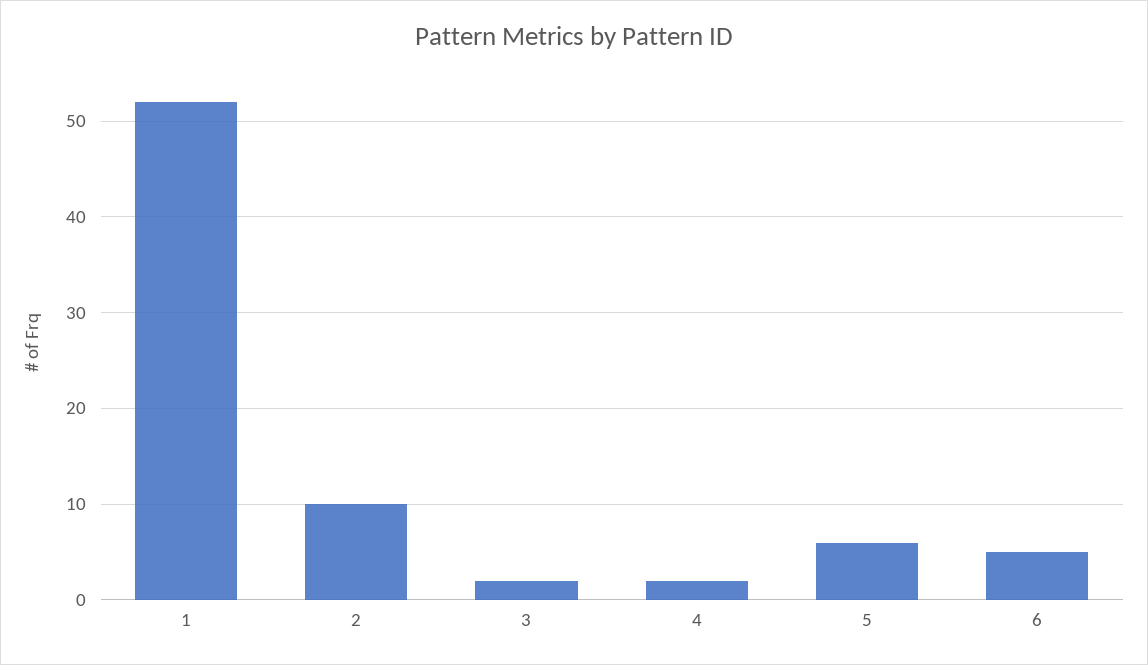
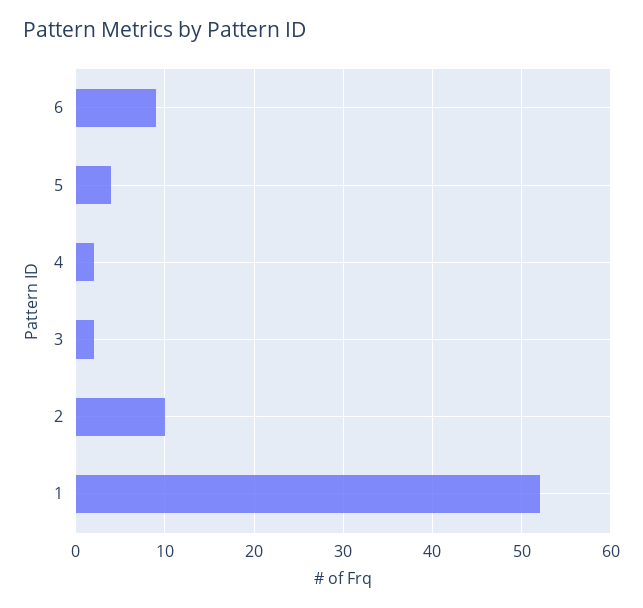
5: 6 -> 4
6: 5 -> 9

